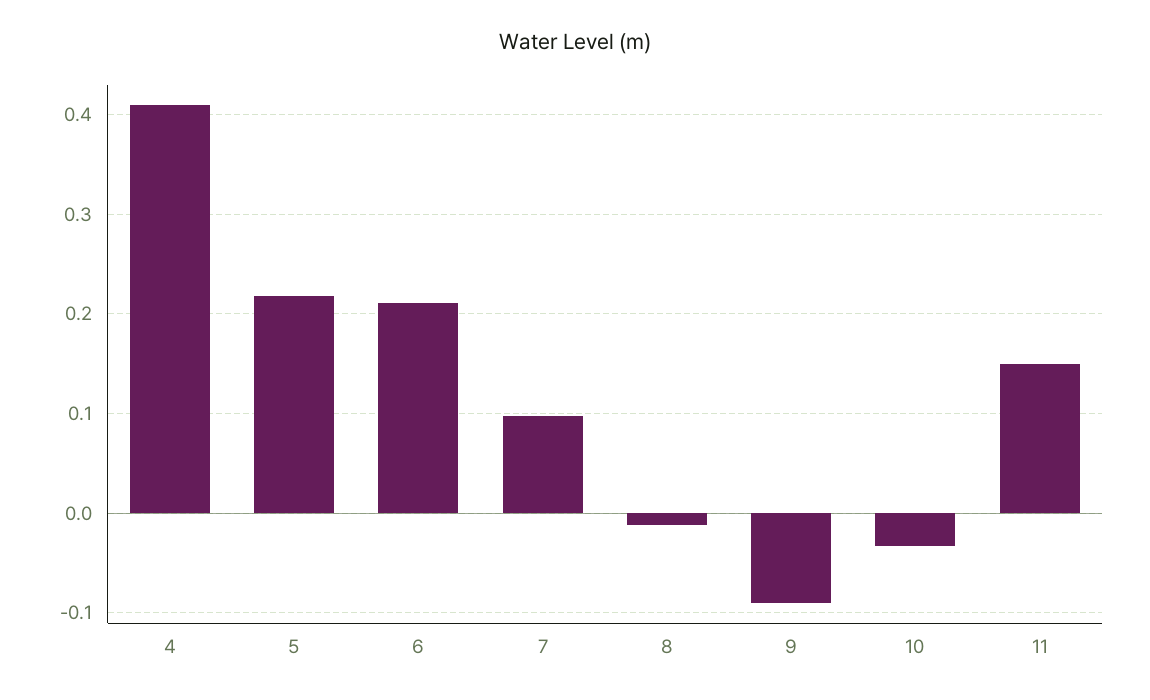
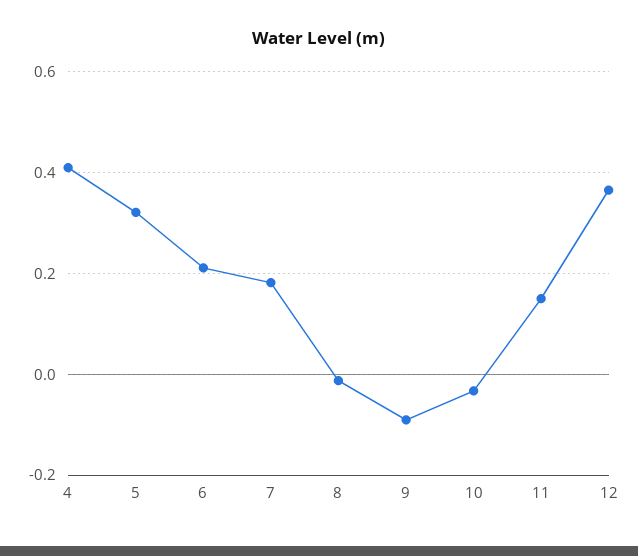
5: 0.22 -> 0.32
7: 0.1 -> 0.18
12: none -> 0.36

